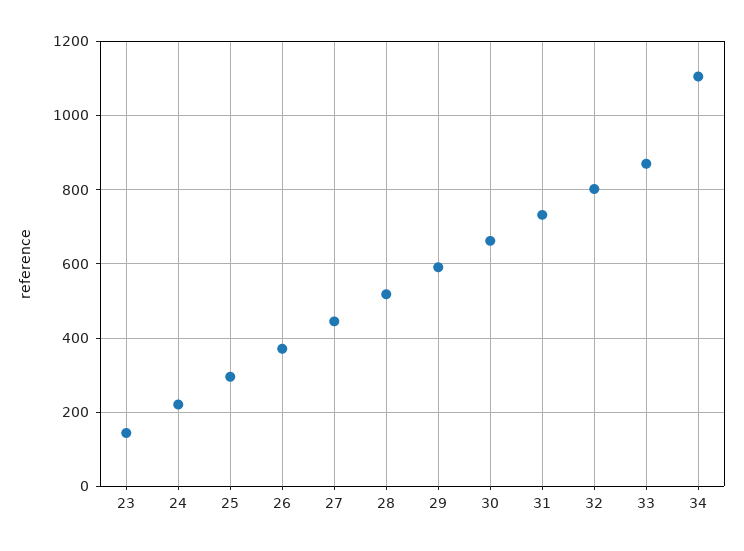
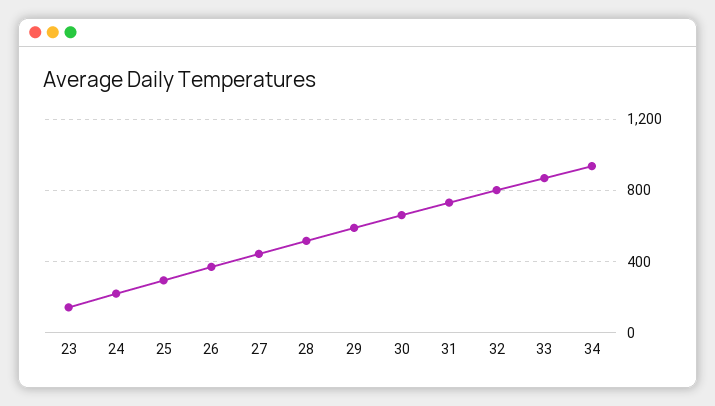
34: 1100 -> 950

